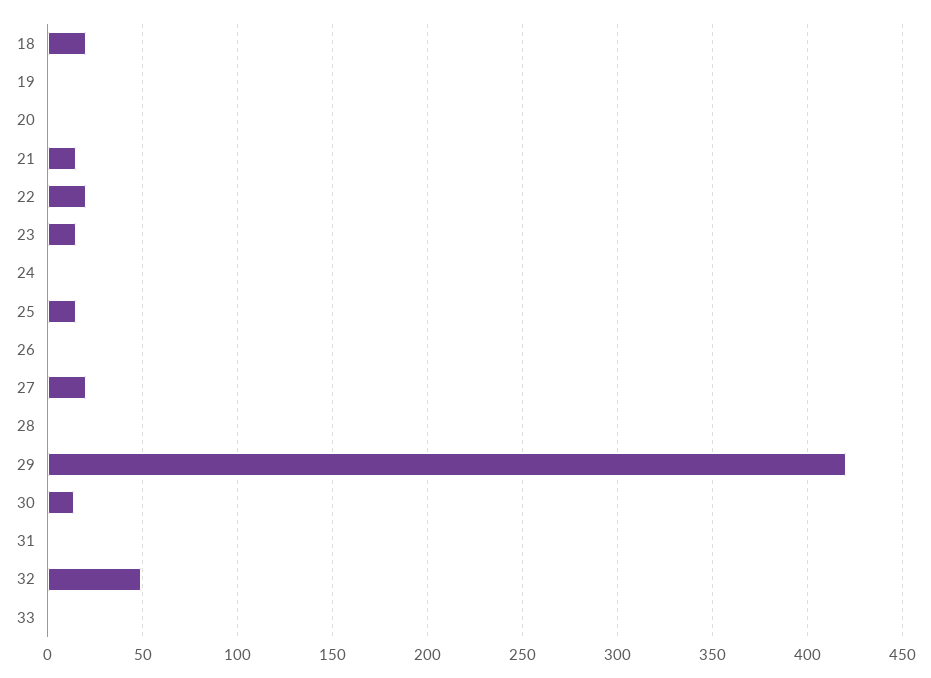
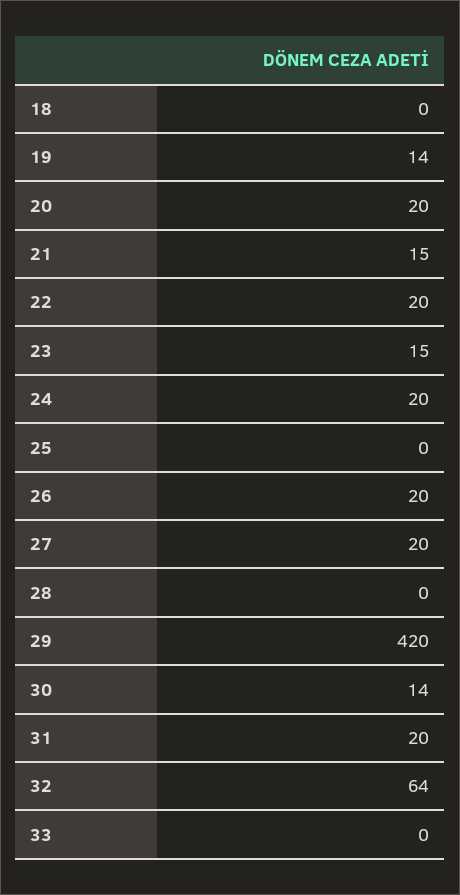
18: 20 -> 0
19: 0 -> 14
20: 0 -> 20
24: 0 -> 20
25: 15 -> 0
26: 0 -> 20
31: 0 -> 20
32: 50 -> 64

